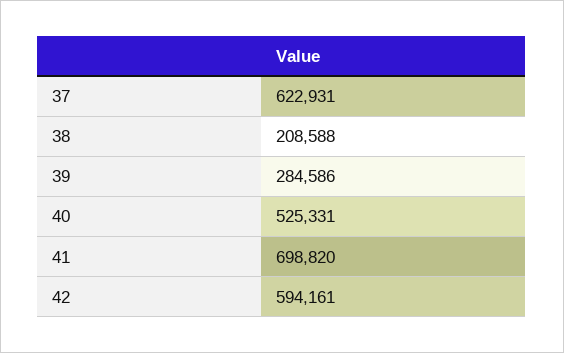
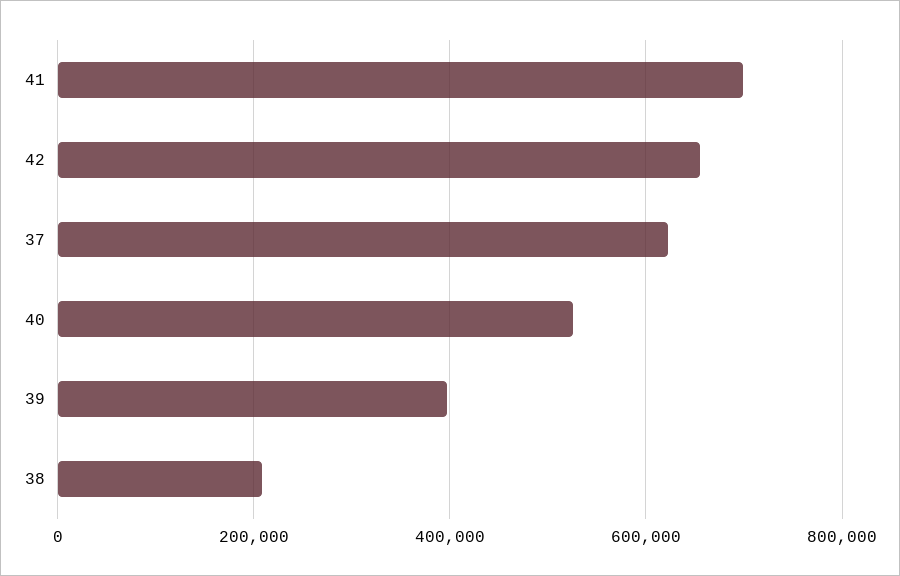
39: 284586 -> 400000
42: 594161 -> 660000

